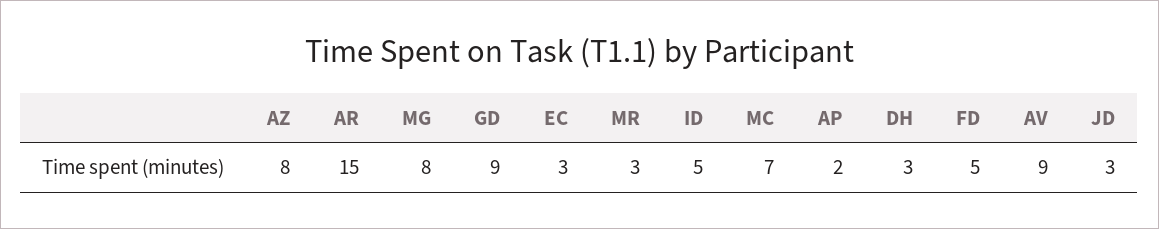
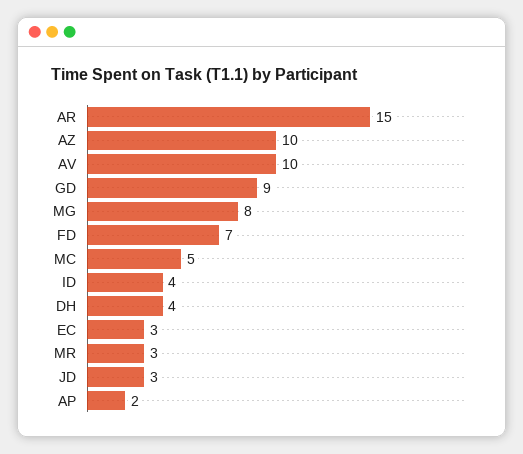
AZ: 8 -> 10
ID: 5 -> 4
MC: 7 -> 5
DH: 3 -> 4
FD: 5 -> 7
AV: 9 -> 10

